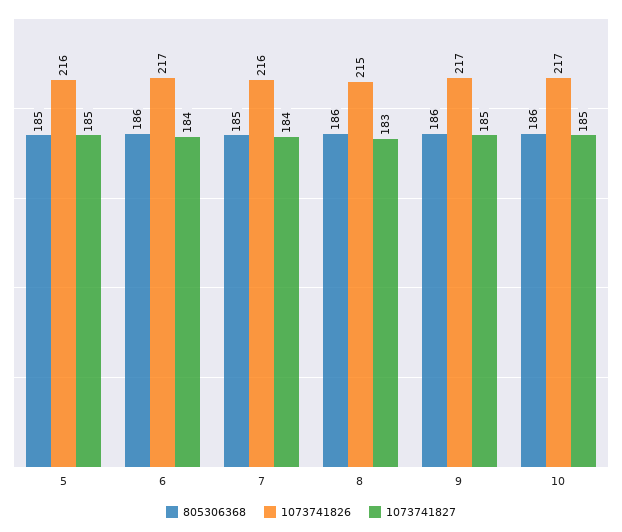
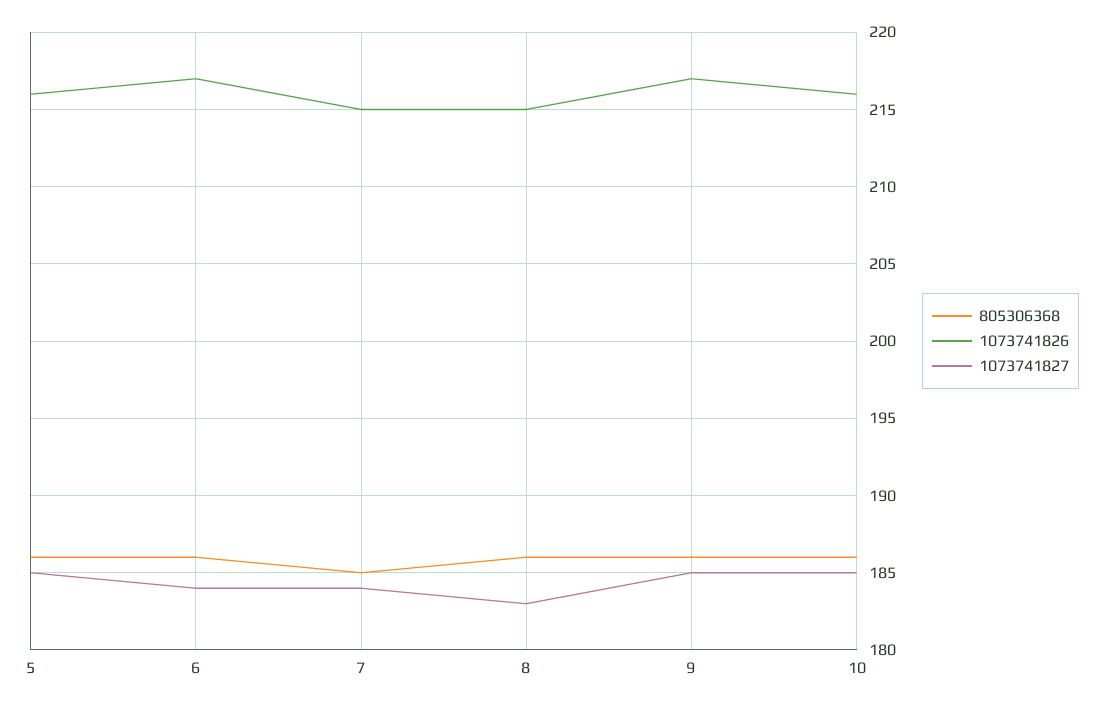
805306368, 5: 185 -> 186
1073741826, 7: 216 -> 215
1073741826, 10: 217 -> 216

